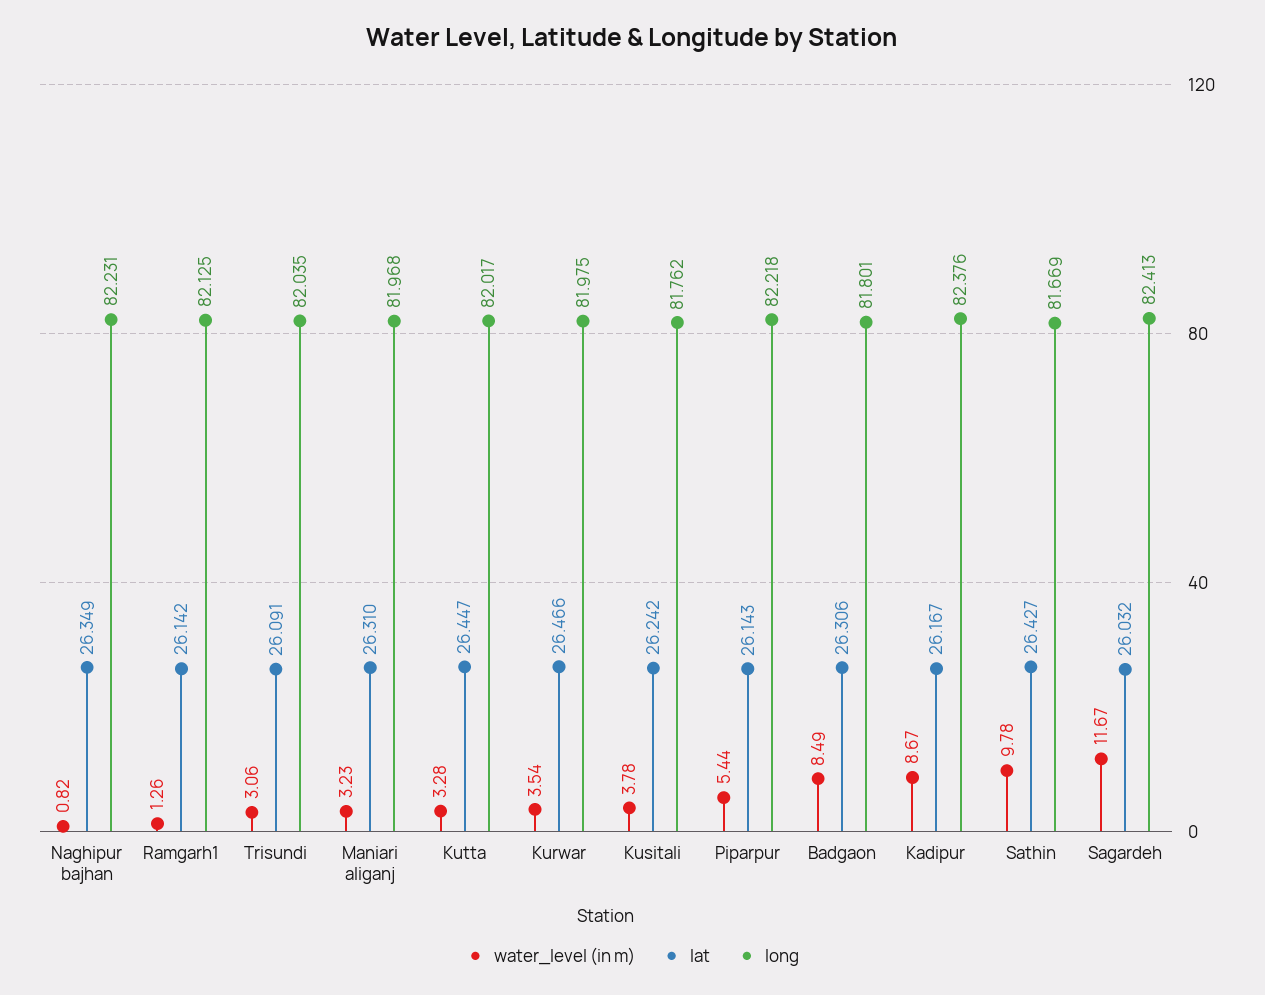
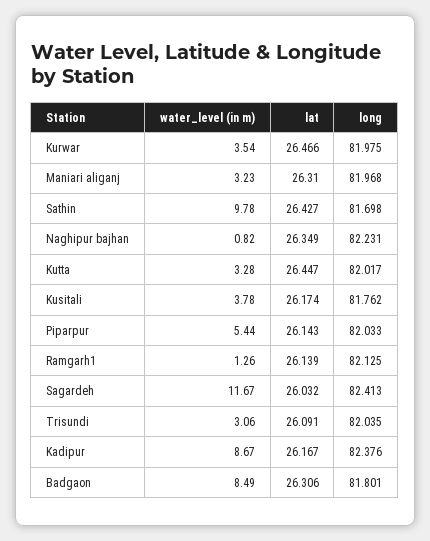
lat, Ramgarh1: 26.142 -> 26.139
lat, Kusitali: 26.242 -> 26.174
long, Piparpur: 82.218 -> 82.033
long, Sathin: 81.669 -> 81.698

